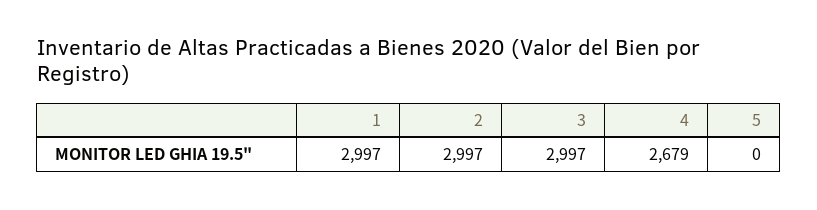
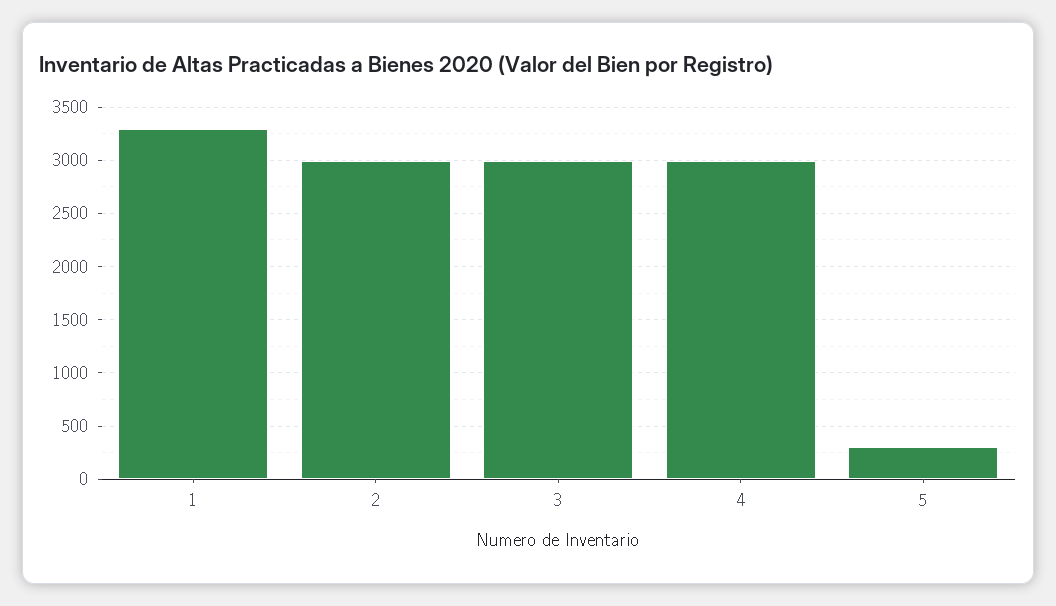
1: 2997 -> 3300
4: 2679 -> 3000
5: 0 -> 300

